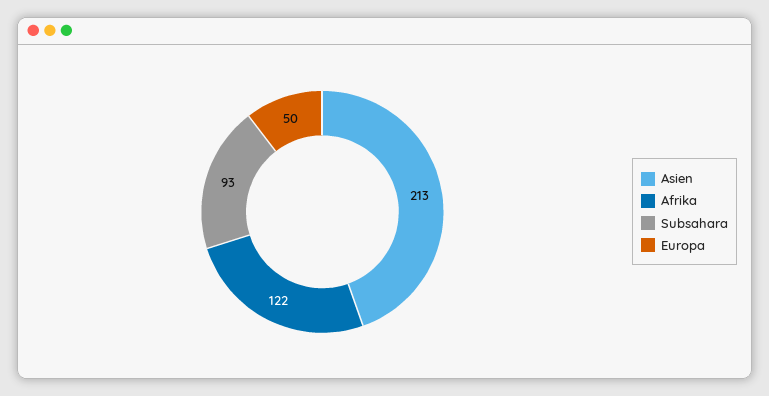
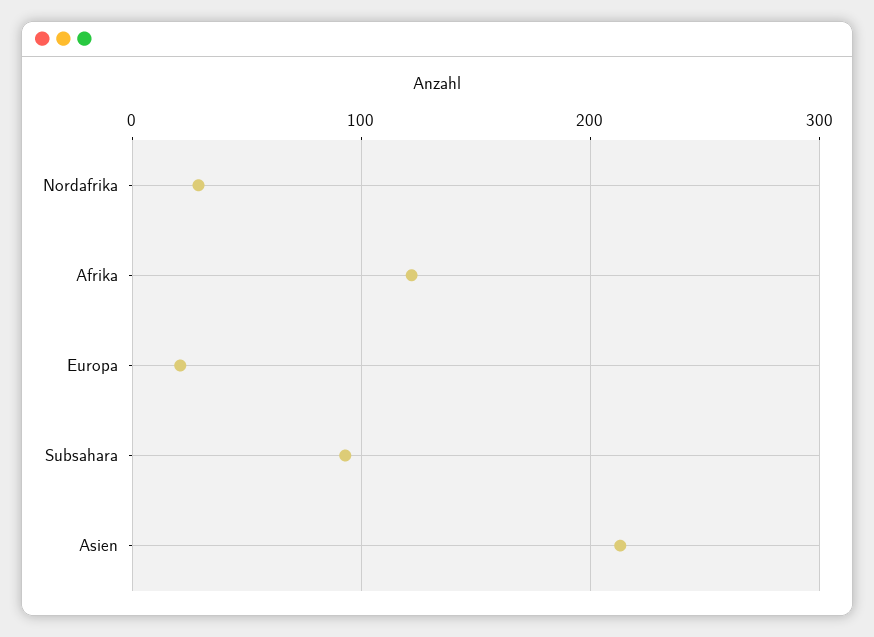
Europa: 50 -> 20
Nordafrika: none -> 30

